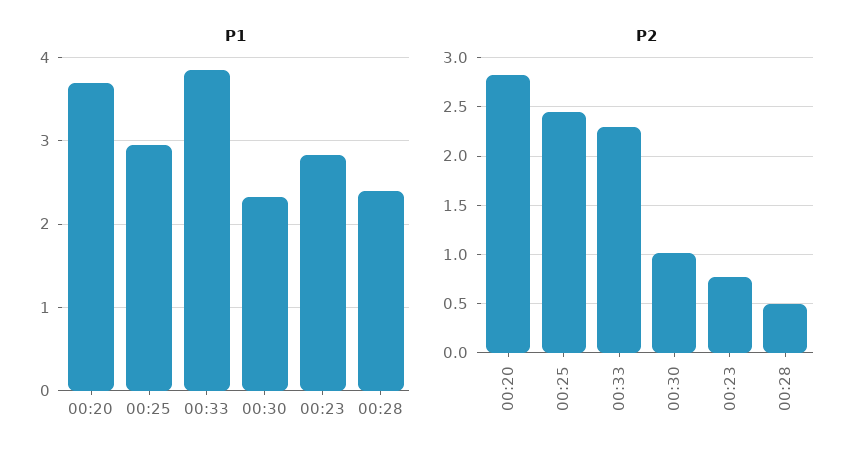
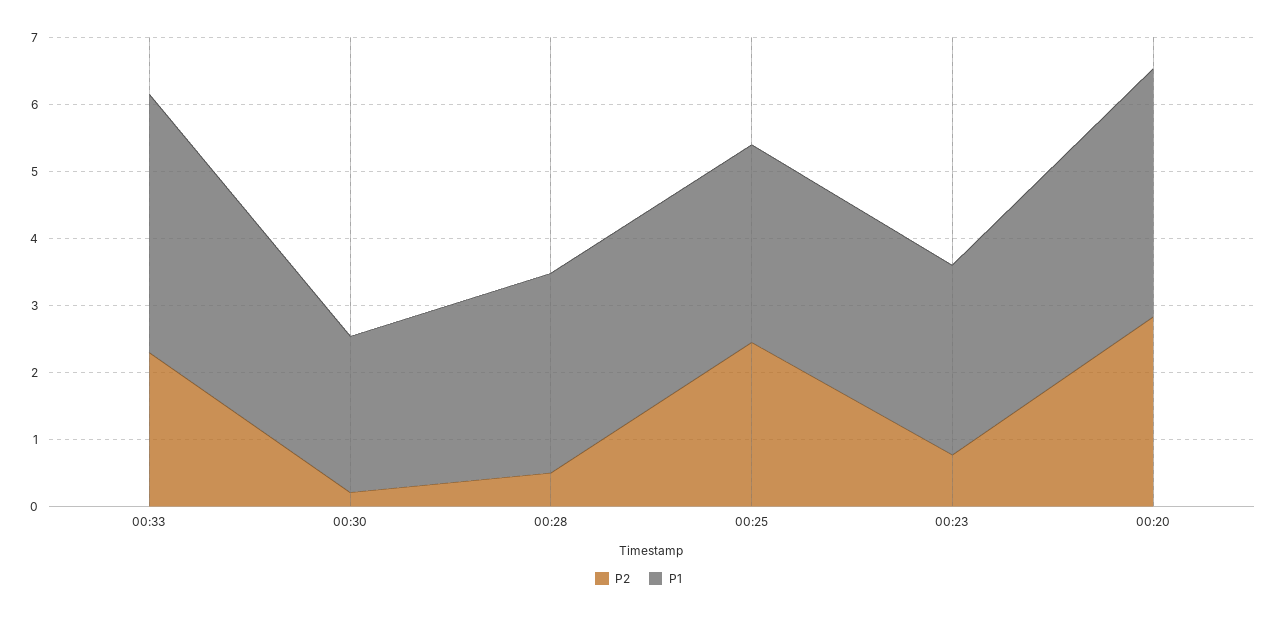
P1, 00:28: 2.4 -> 3
P2, 00:30: 1 -> 0.2

